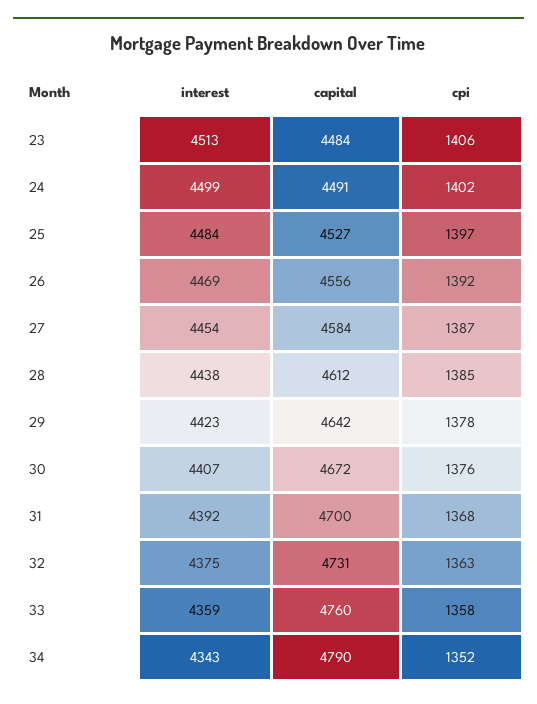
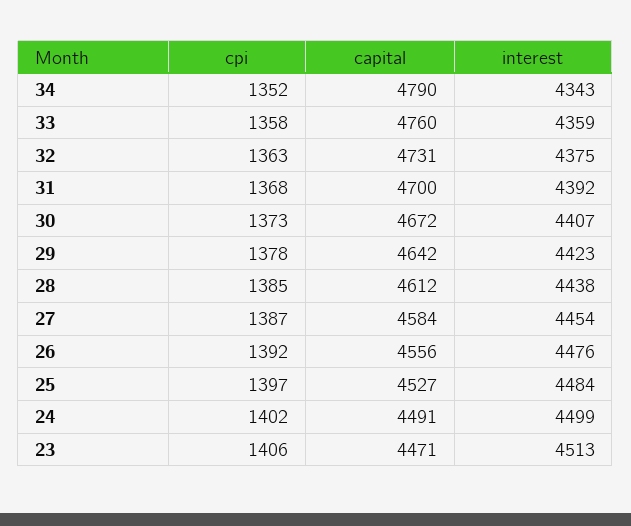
capital, 23: 4484 -> 4471
interest, 26: 4469 -> 4476
cpi, 30: 1376 -> 1373

